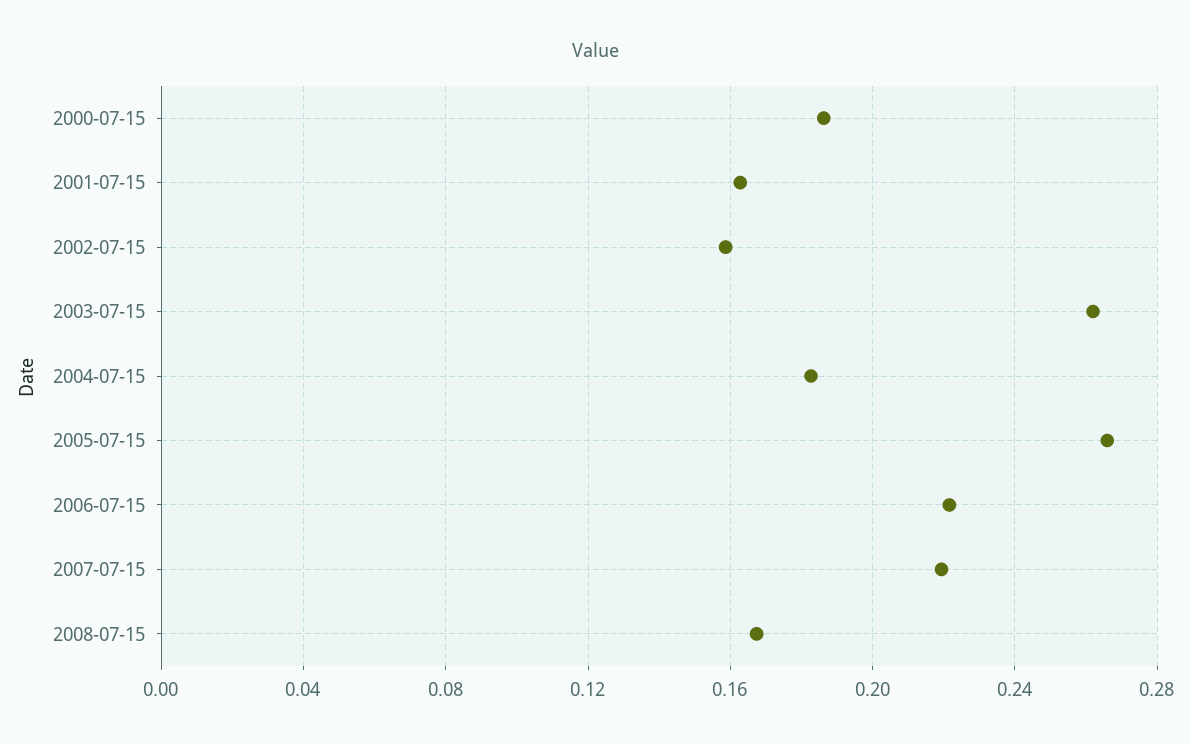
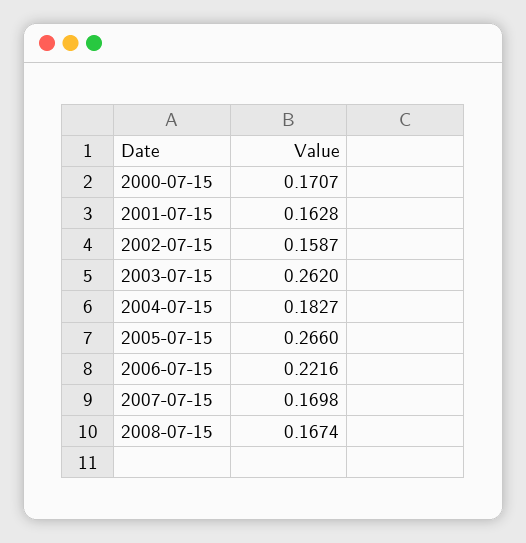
2000-07-15: 0.185 -> 0.1707
2007-07-15: 0.22 -> 0.1698

